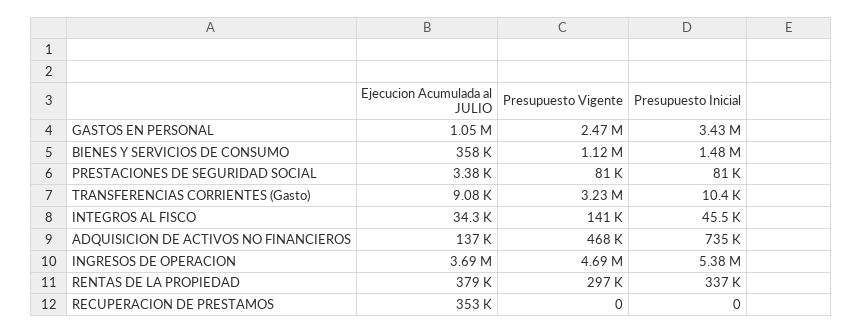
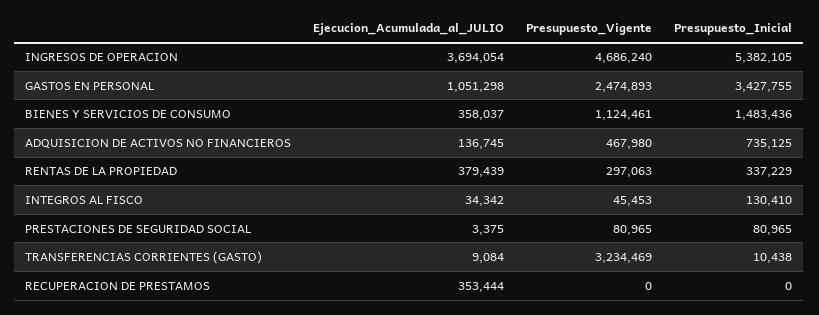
Presupuesto Vigente, INTEGROS AL FISCO: 141000 -> 45453
Presupuesto Inicial, INTEGROS AL FISCO: 45500 -> 130410

